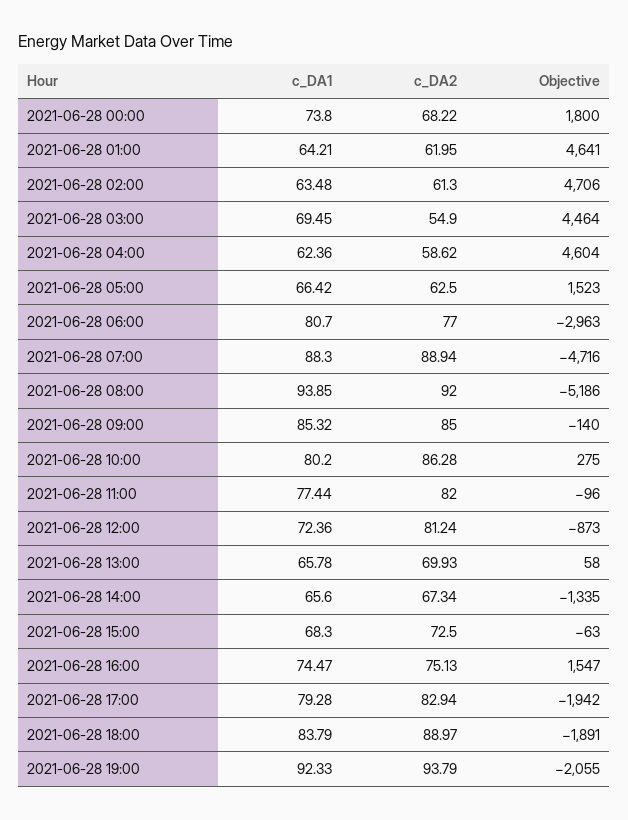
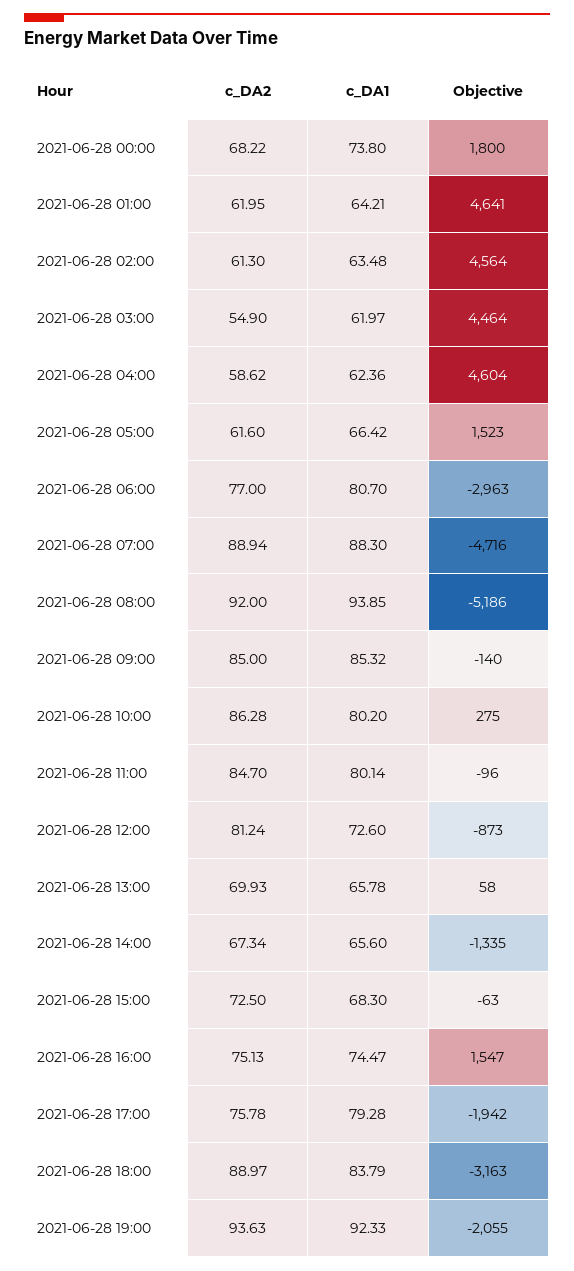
Objective, 2021-06-28 02:00: 4706 -> 4564
c_DA1, 2021-06-28 03:00: 69.45 -> 61.97
c_DA2, 2021-06-28 05:00: 62.5 -> 61.6
c_DA1, 2021-06-28 11:00: 77.44 -> 80.14
c_DA2, 2021-06-28 11:00: 82 -> 84.7
c_DA1, 2021-06-28 12:00: 72.36 -> 72.6
c_DA2, 2021-06-28 17:00: 82.94 -> 75.78
Objective, 2021-06-28 18:00: -1891 -> -3163
c_DA2, 2021-06-28 19:00: 93.79 -> 93.63

